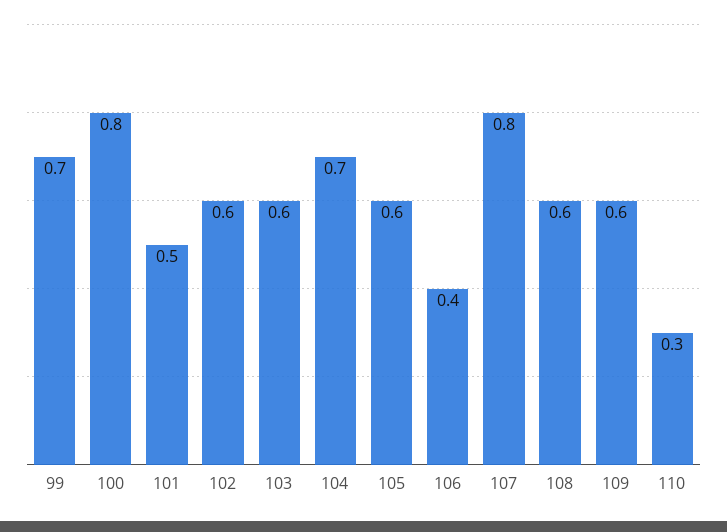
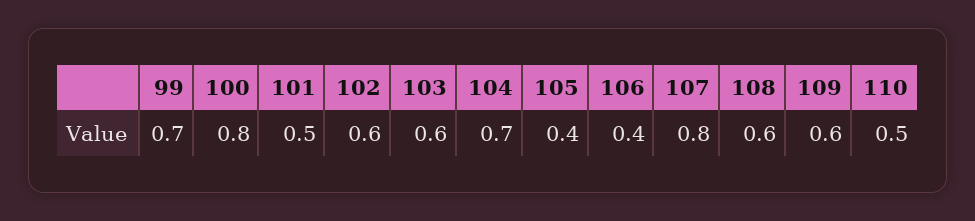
105: 0.6 -> 0.4
110: 0.3 -> 0.5

